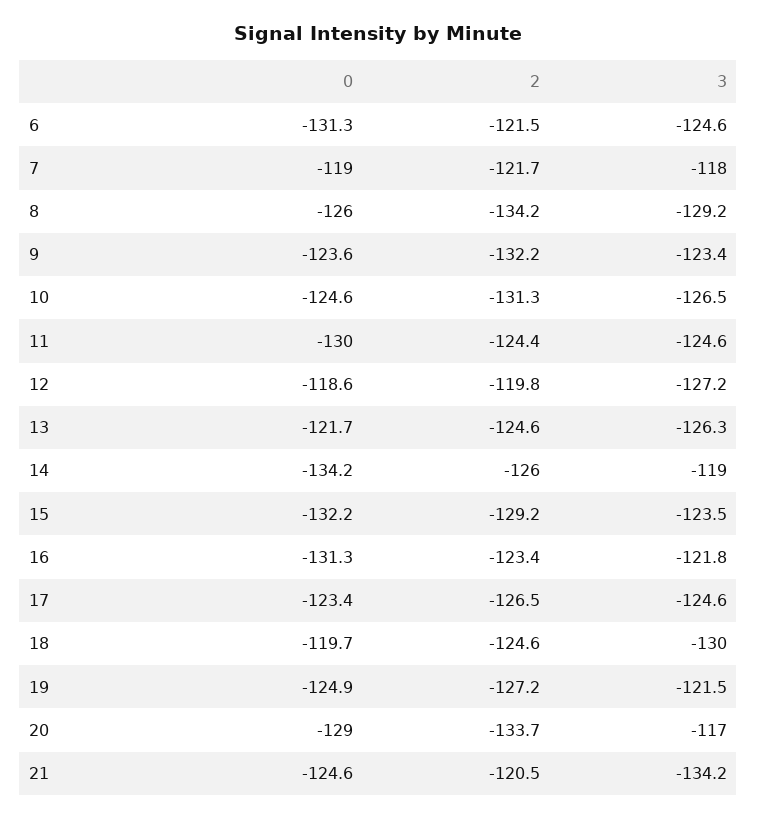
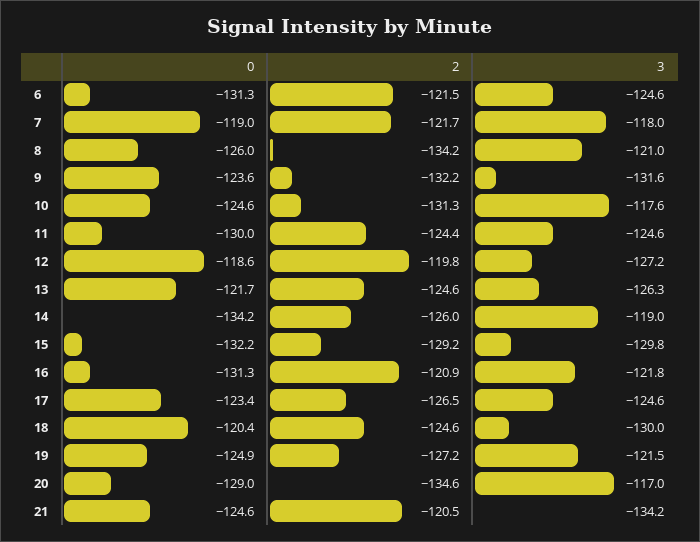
3, 8: -129.2 -> -121
3, 9: -123.4 -> -131.6
3, 10: -126.5 -> -117.6
3, 15: -123.5 -> -129.8
2, 16: -123.4 -> -120.9
0, 18: -119.7 -> -120.4
2, 20: -133.7 -> -134.6

